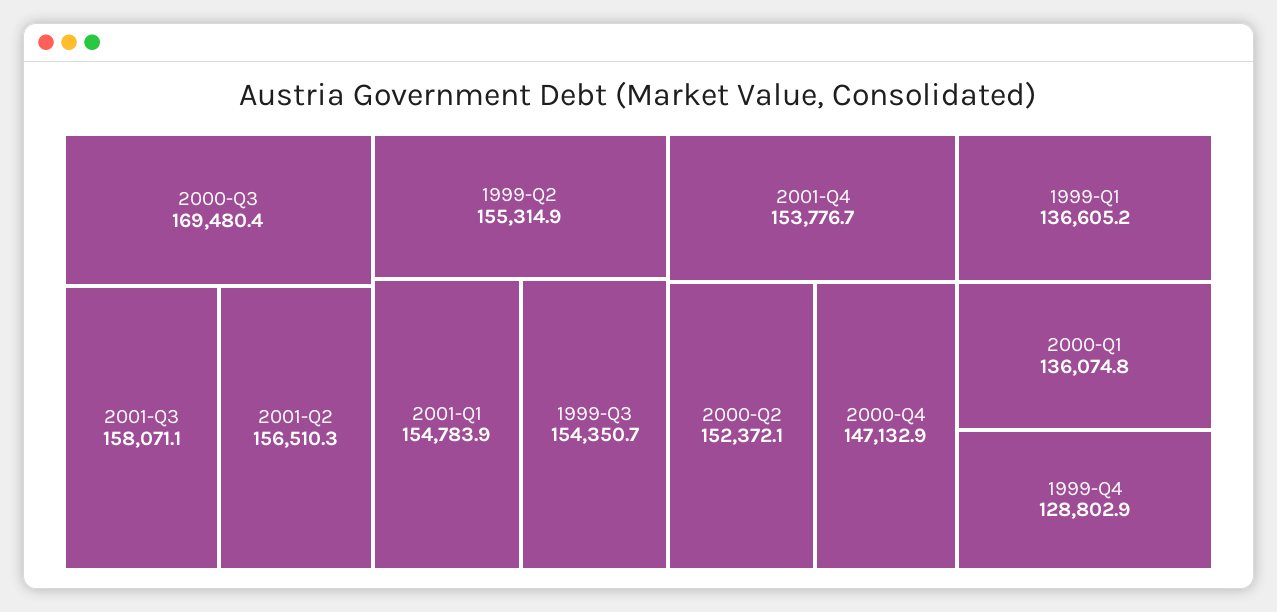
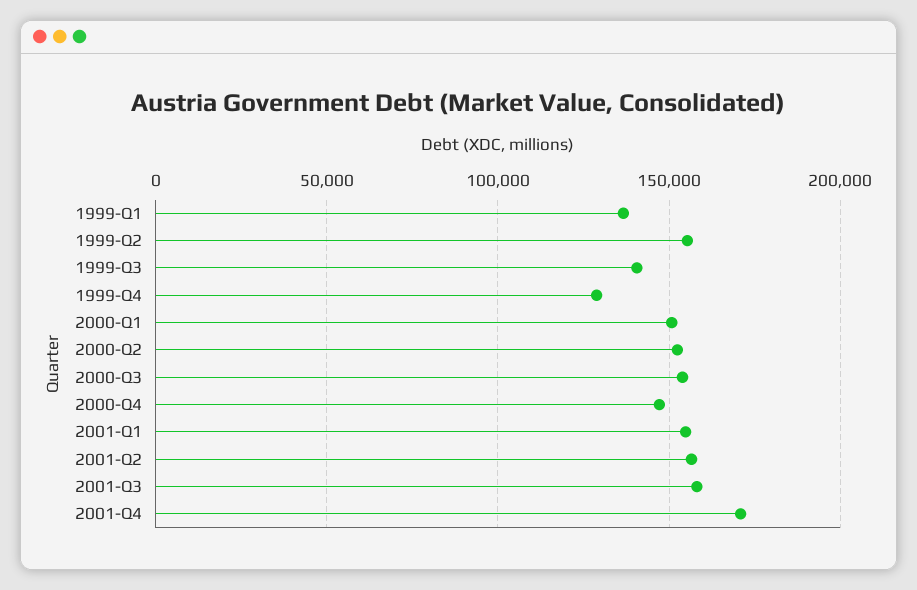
2000-Q3: 169480.4 -> 155000
1999-Q3: 154350.7 -> 140000
2001-Q4: 153776.7 -> 170000
2000-Q1: 136074.8 -> 150000

